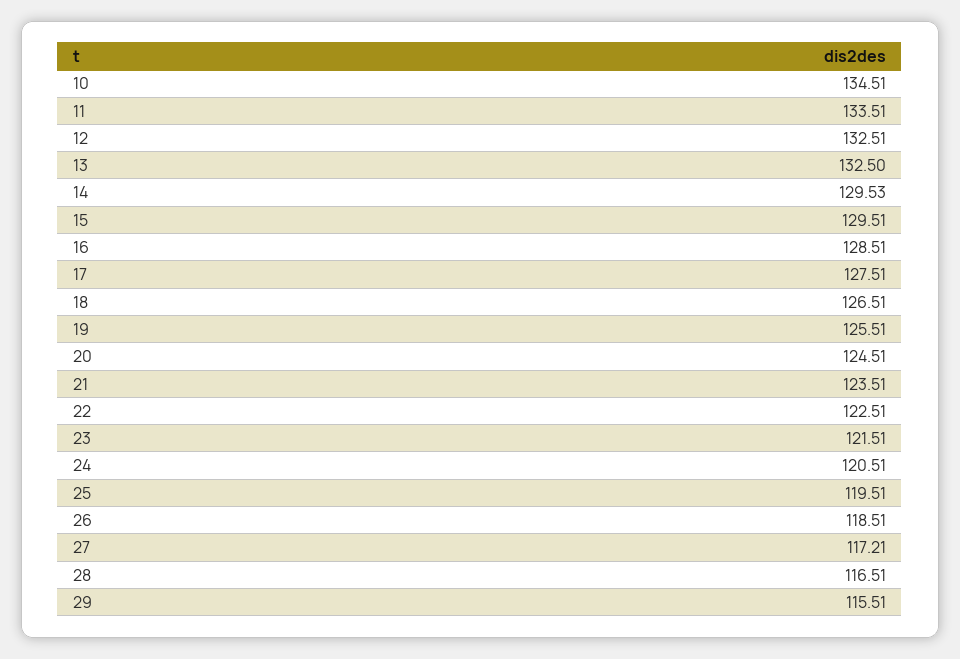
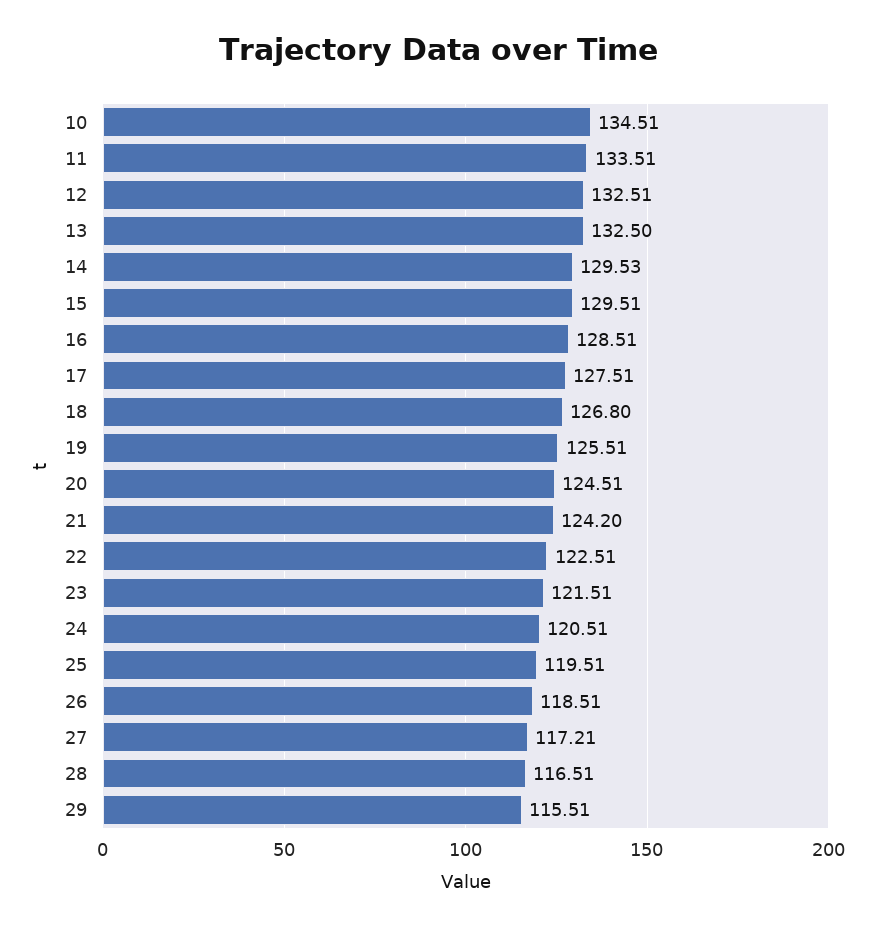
18: 126.51 -> 126.8
21: 123.51 -> 124.2

